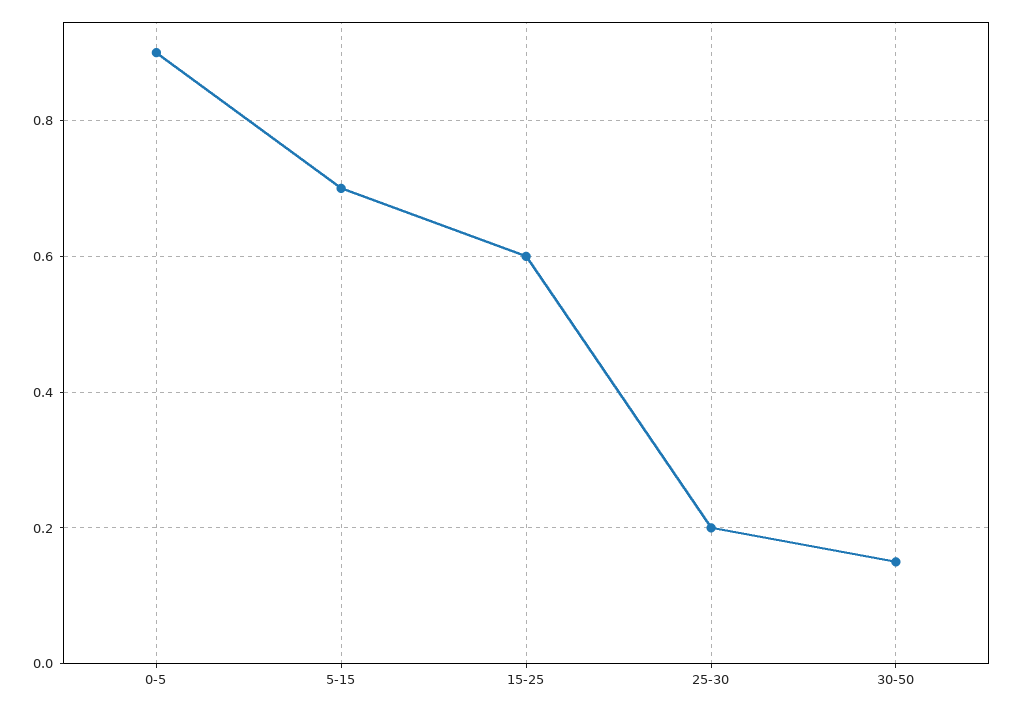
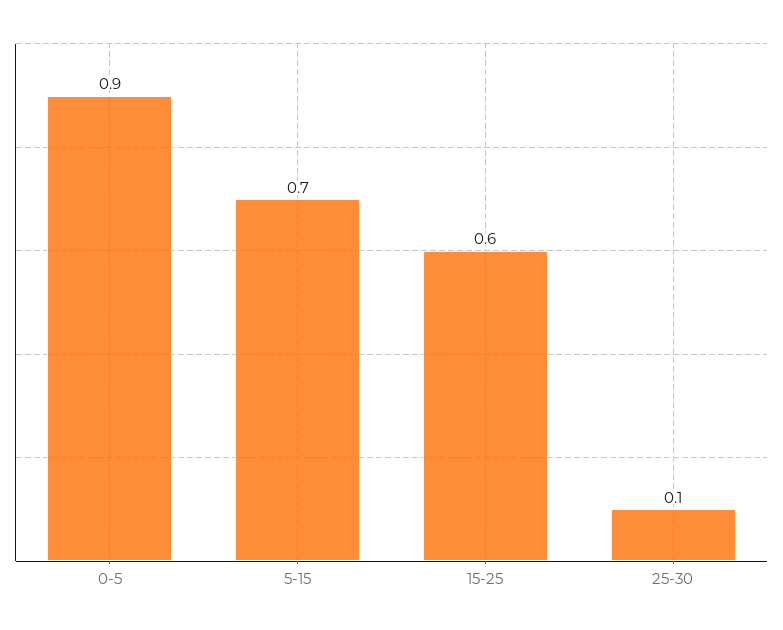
25-30: 0.2 -> 0.1
30-50: 0.15 -> none

